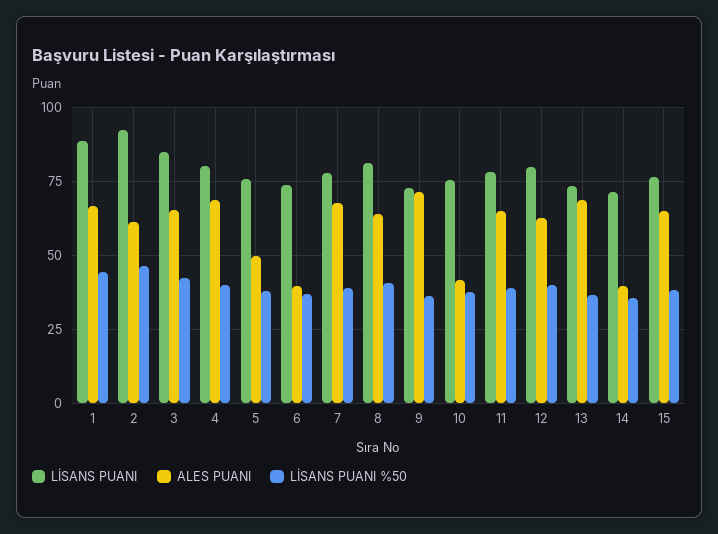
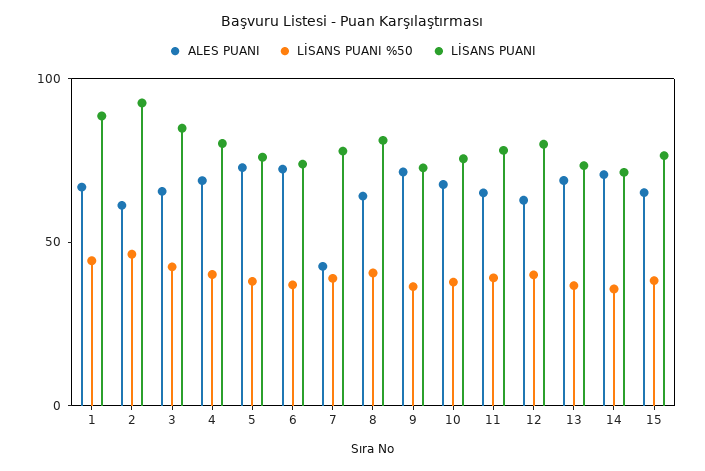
ALES PUANI, 5: 50 -> 70
ALES PUANI, 6: 40 -> 70
ALES PUANI, 7: 67.5 -> 40
ALES PUANI, 10: 42.5 -> 70
ALES PUANI, 14: 40 -> 70

